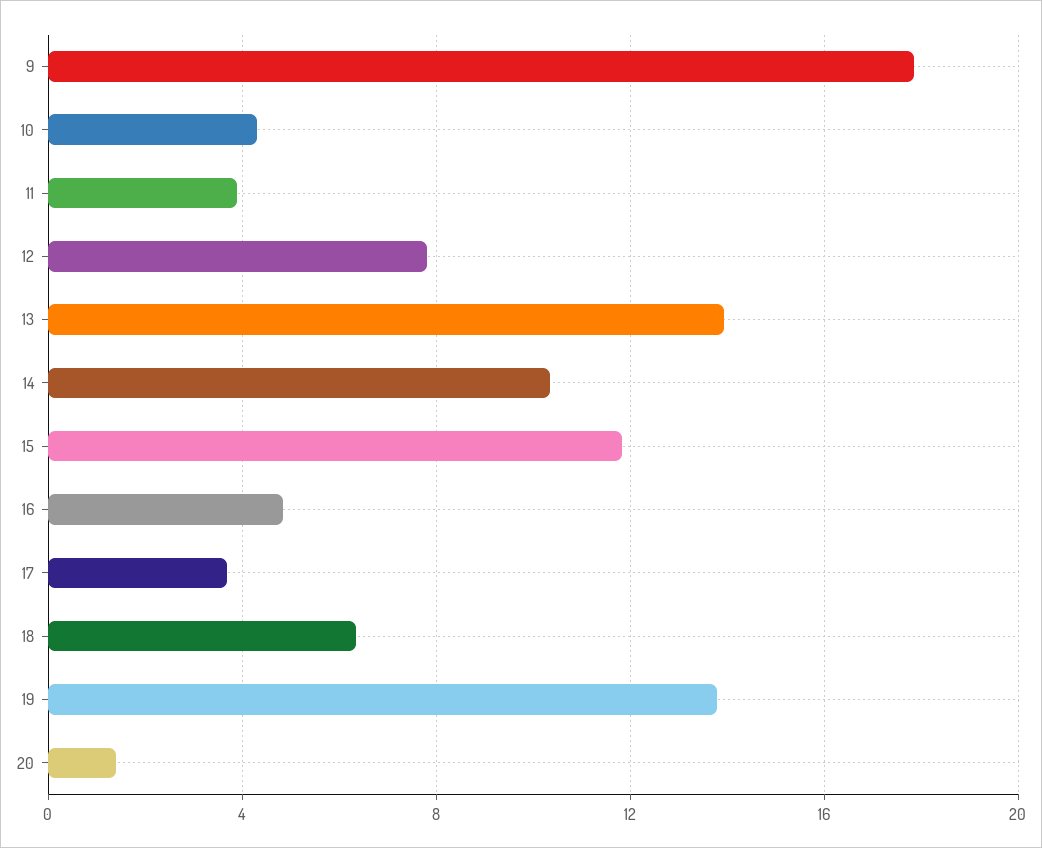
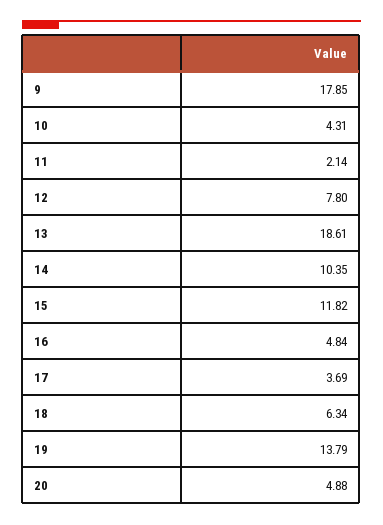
11: 4 -> 2.14
13: 14 -> 18.61
20: 1.5 -> 4.88

